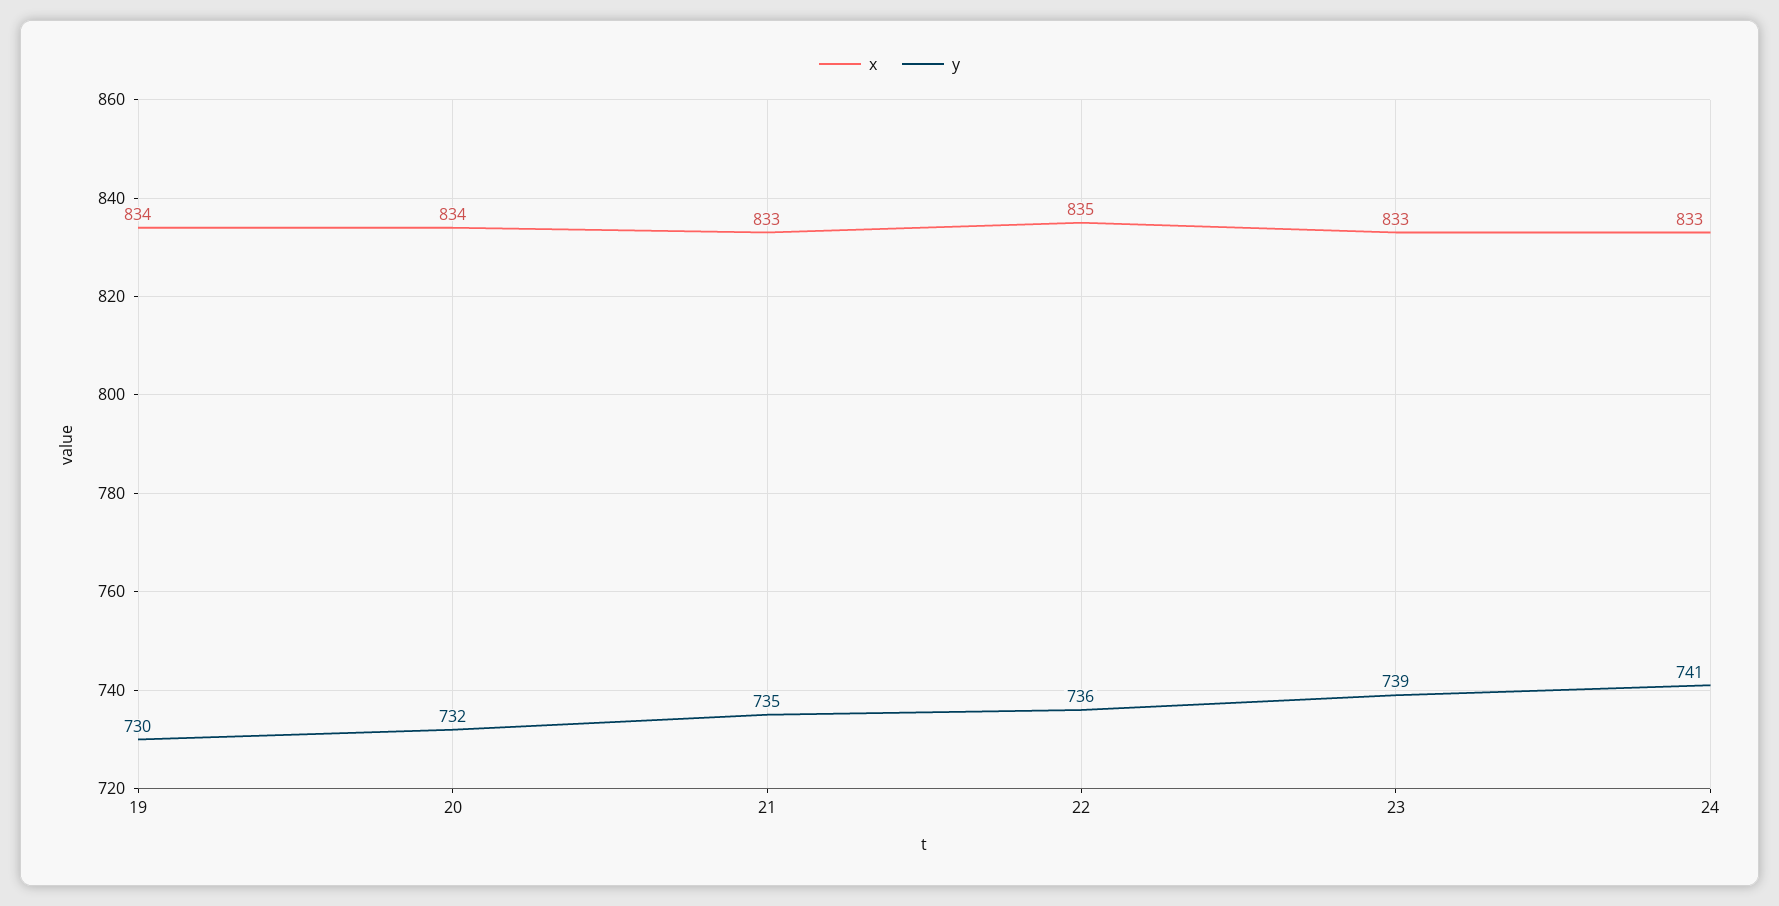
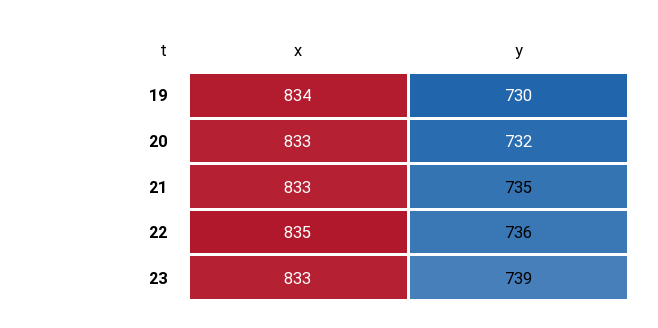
x, 20: 834 -> 833
x, 24: 833 -> none
y, 24: 741 -> none

